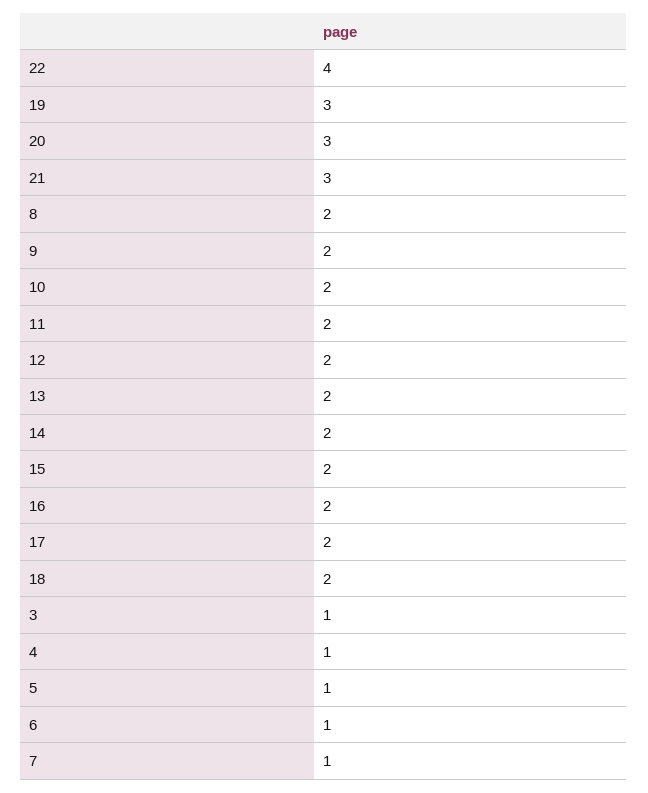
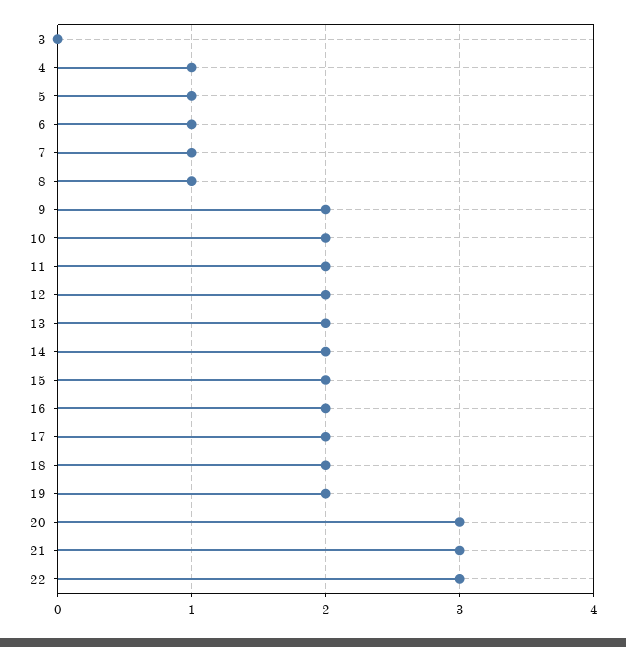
22: 4 -> 3
19: 3 -> 2
8: 2 -> 1
3: 1 -> 0

